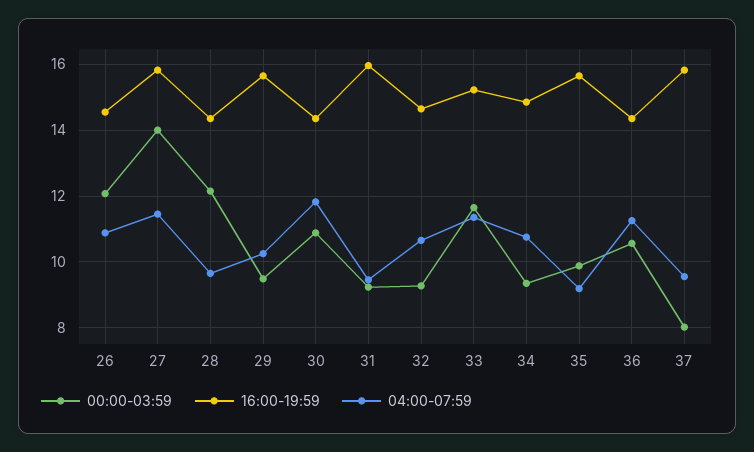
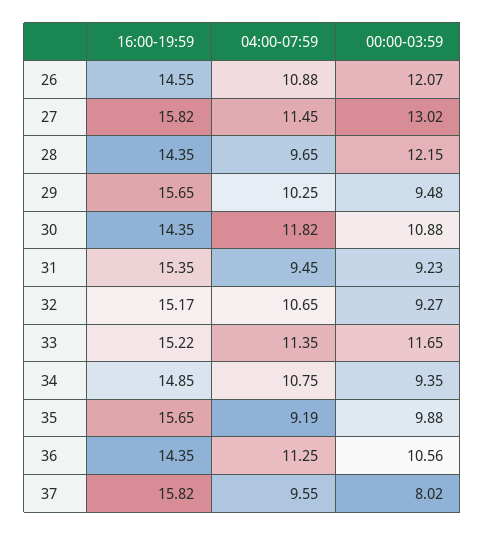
00:00-03:59, 27: 14 -> 13.02
16:00-19:59, 31: 16 -> 15.35
16:00-19:59, 32: 14.6 -> 15.17

